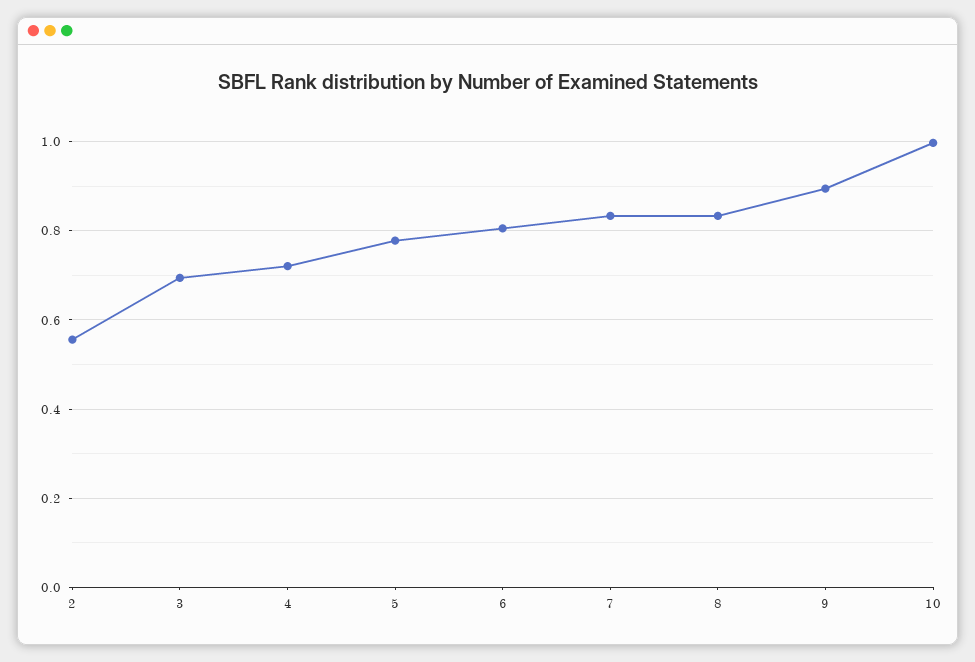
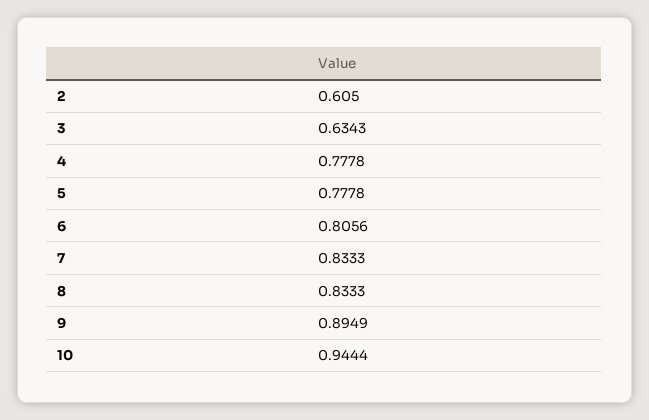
2: 0.56 -> 0.605
3: 0.7 -> 0.6343
4: 0.72 -> 0.7778
10: 1 -> 0.9444

